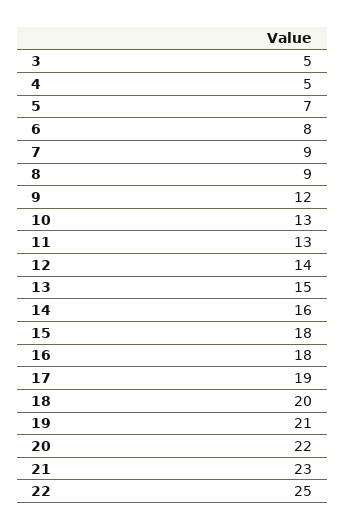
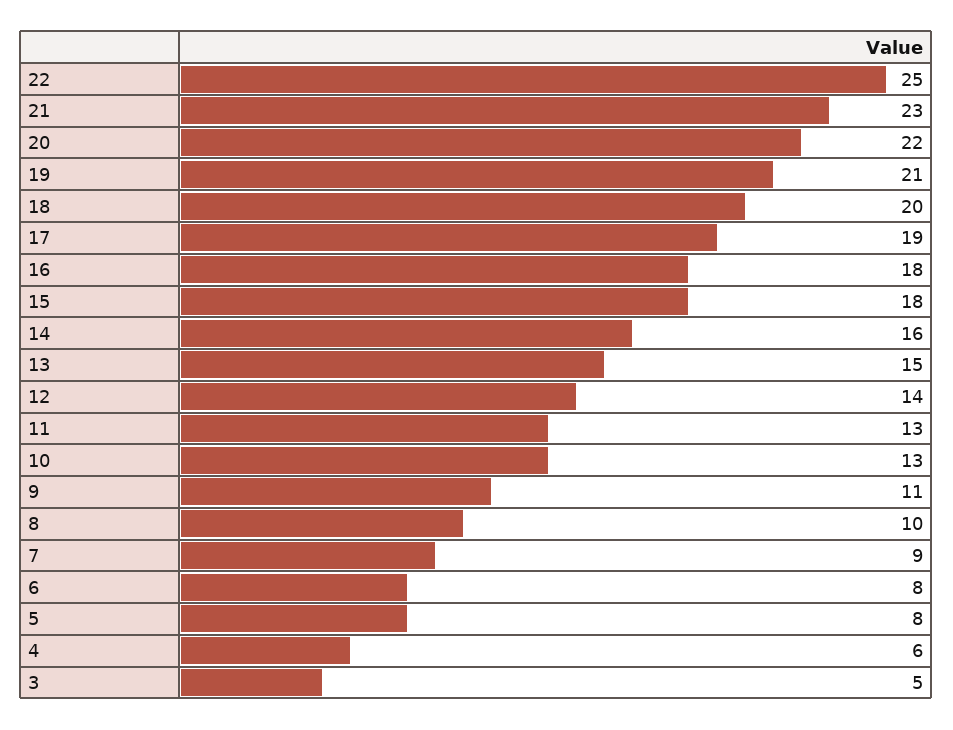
4: 5 -> 6
5: 7 -> 8
8: 9 -> 10
9: 12 -> 11

